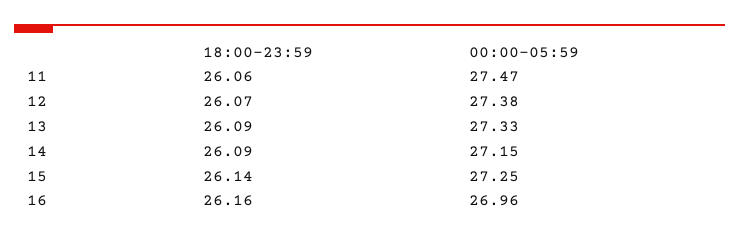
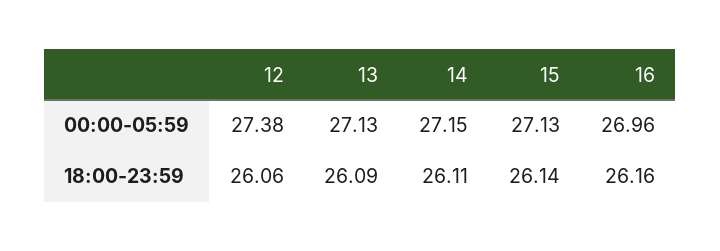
18:00-23:59, 11: 26.06 -> none
00:00-05:59, 11: 27.47 -> none
18:00-23:59, 12: 26.07 -> 26.06
00:00-05:59, 13: 27.33 -> 27.13
18:00-23:59, 14: 26.09 -> 26.11
00:00-05:59, 15: 27.25 -> 27.13

